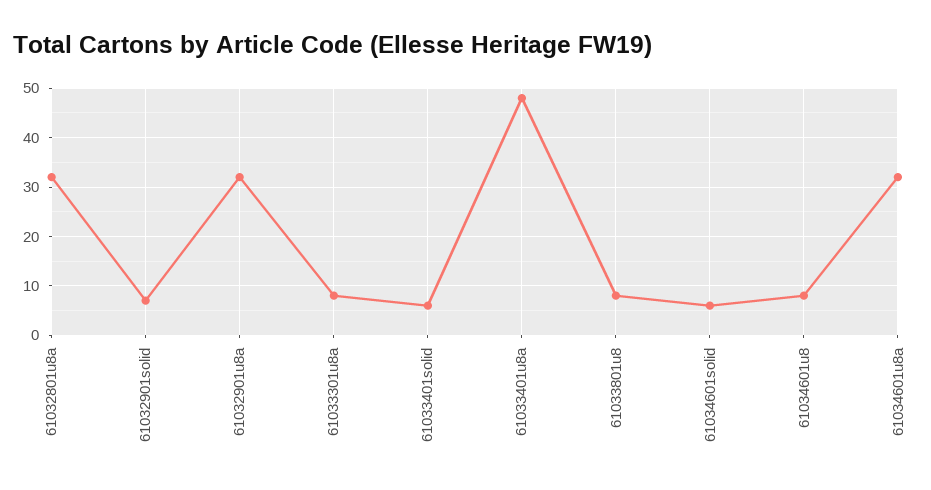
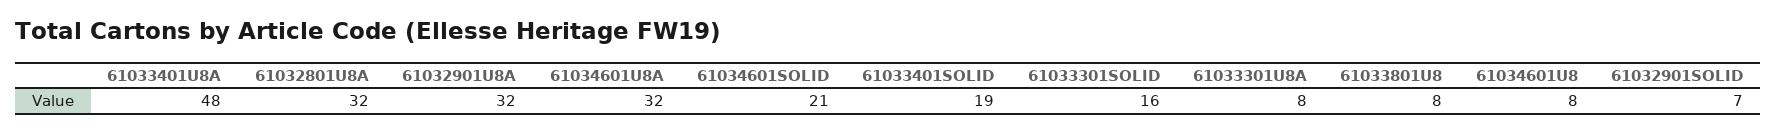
61033401solid: 5 -> 19
61034601solid: 5 -> 21
61033301SOLID: none -> 16

